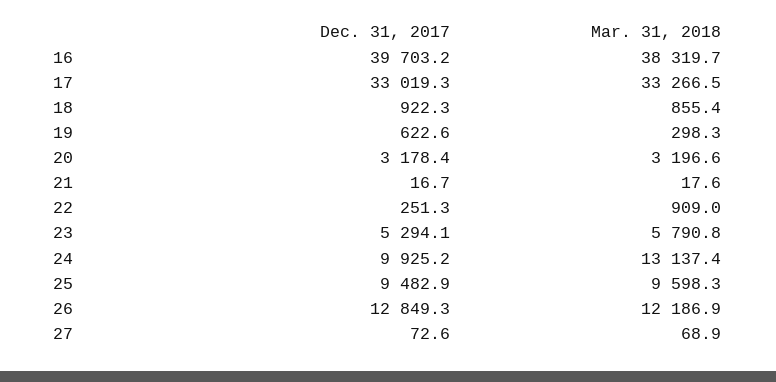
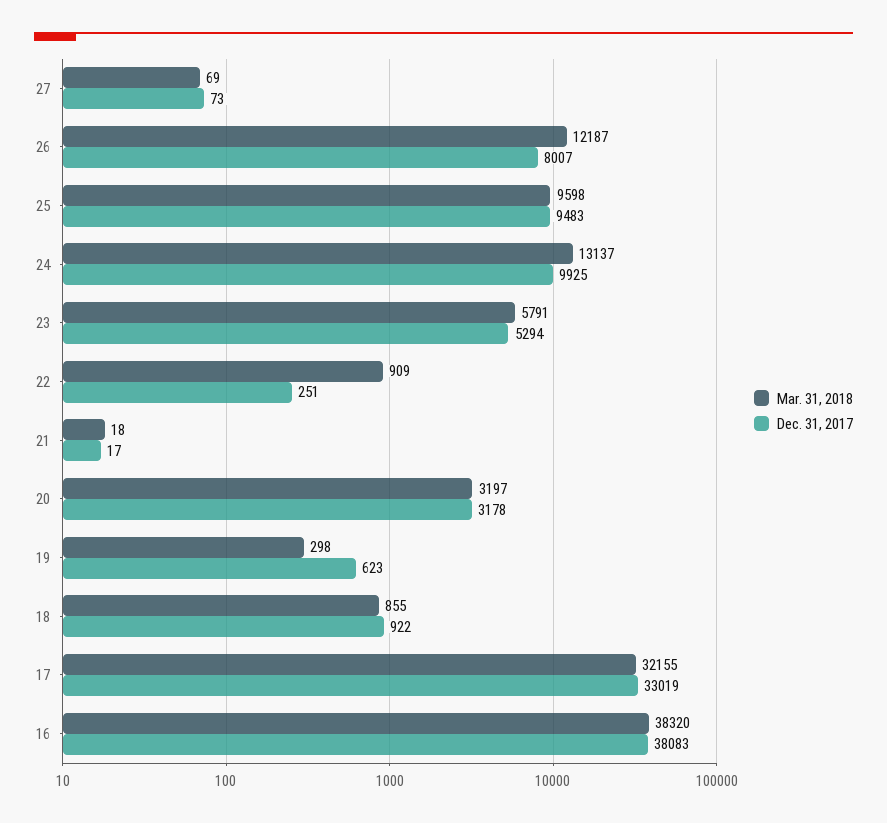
Dec. 31, 2017, 16: 39703.2 -> 38083
Mar. 31, 2018, 17: 33266.5 -> 32155
Dec. 31, 2017, 26: 12849.3 -> 8007

